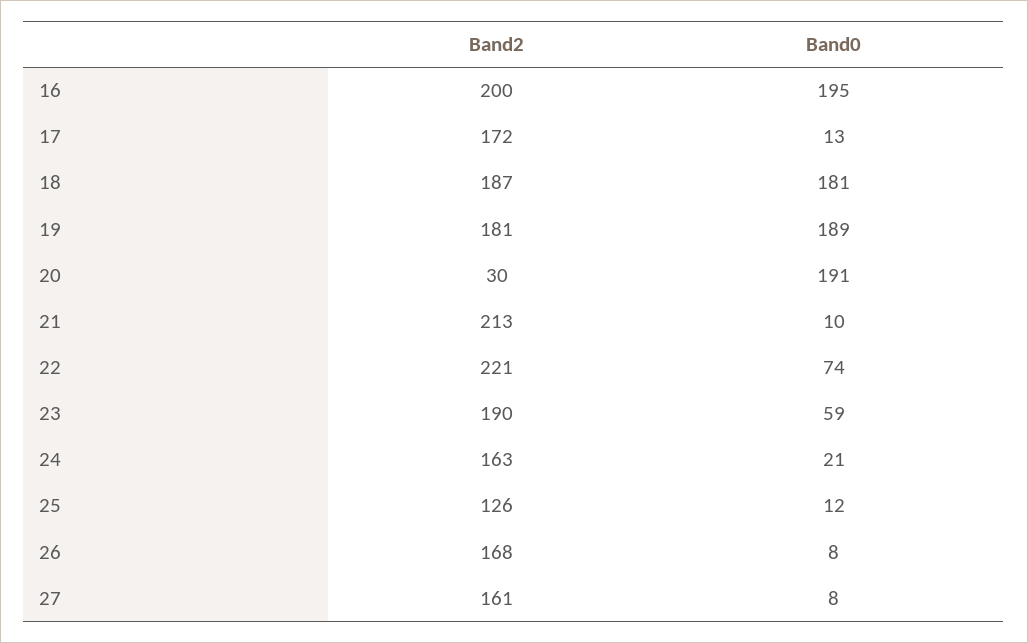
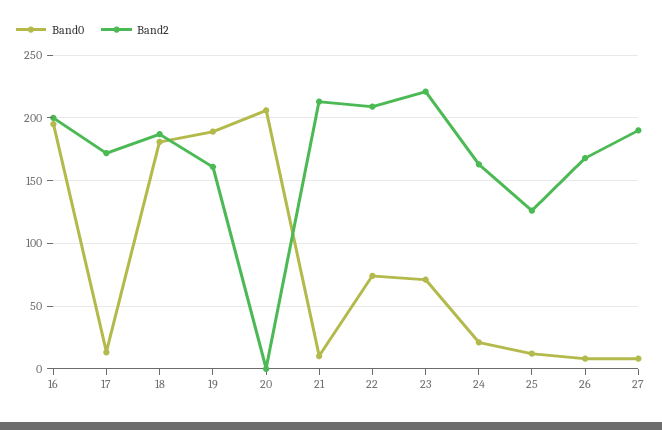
Band2, 19: 181 -> 160
Band2, 20: 30 -> 0
Band0, 20: 191 -> 205
Band2, 22: 221 -> 210
Band2, 23: 190 -> 220
Band0, 23: 59 -> 70
Band2, 27: 161 -> 190

